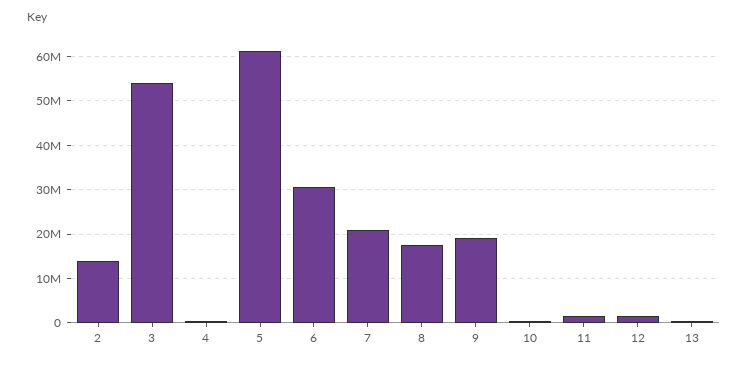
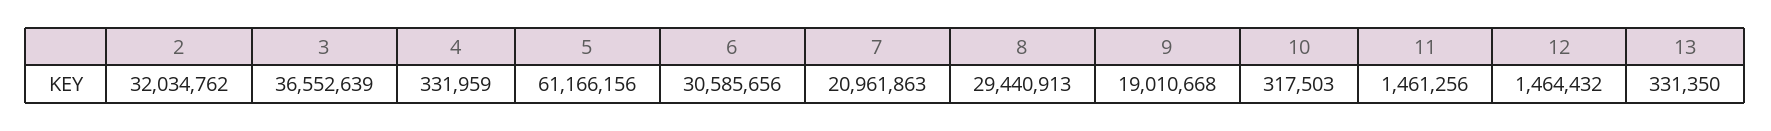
2: 14000000 -> 32034762
3: 54000000 -> 36552639
8: 18000000 -> 29440913

